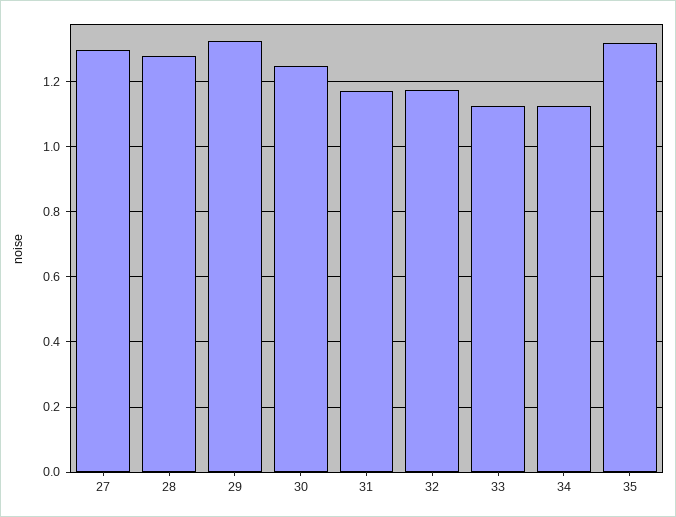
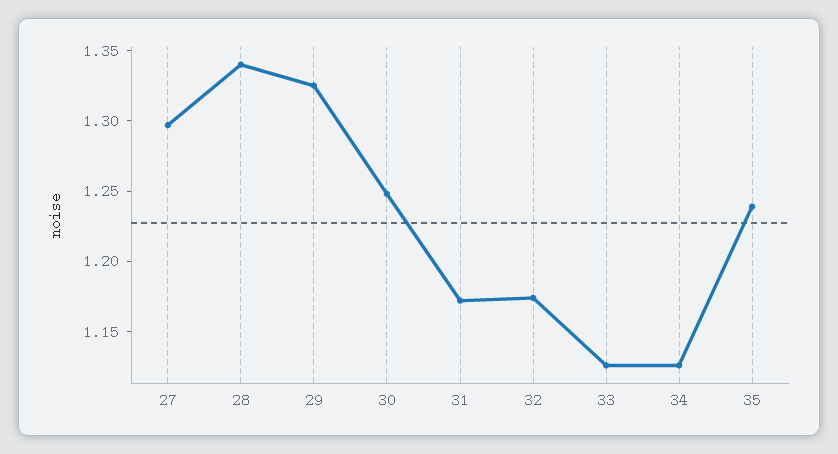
28: 1.28 -> 1.34
35: 1.32 -> 1.24

